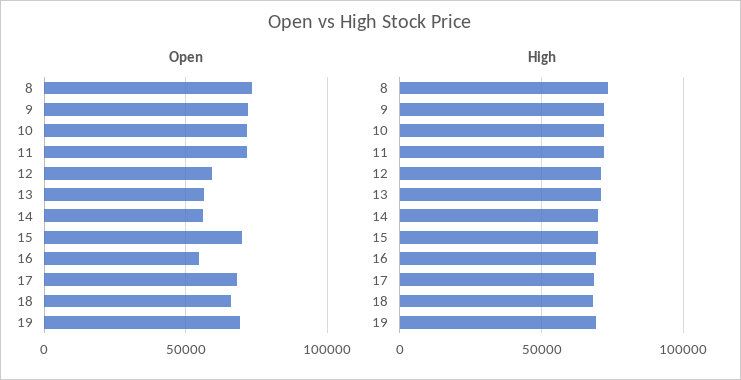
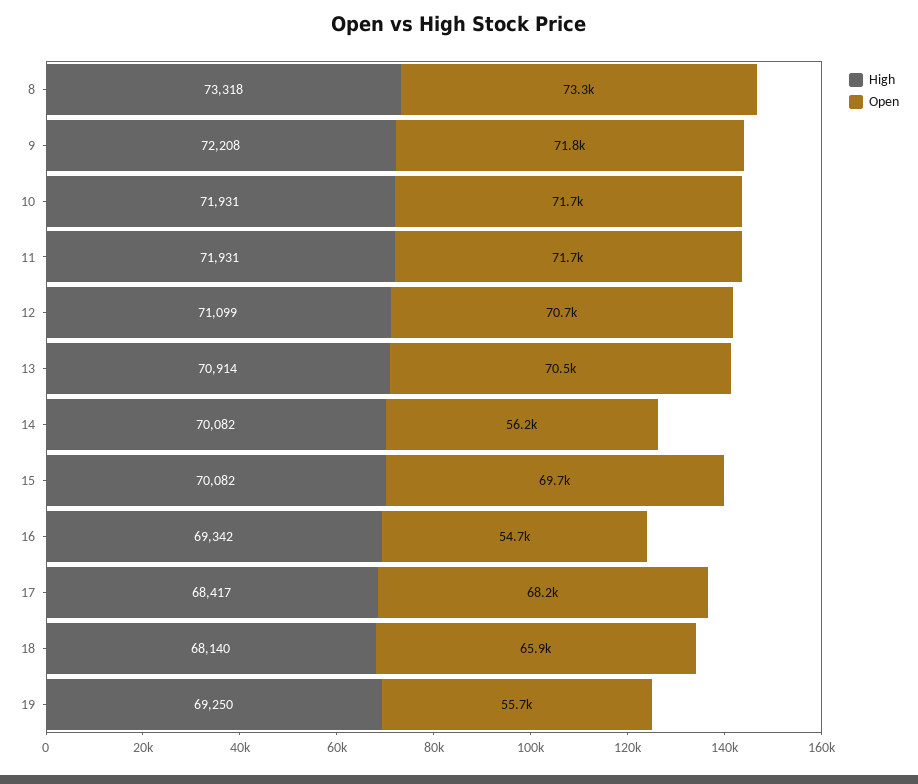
Open, 12: 60000 -> 70700
Open, 13: 55000 -> 70500
Open, 19: 70000 -> 55700

